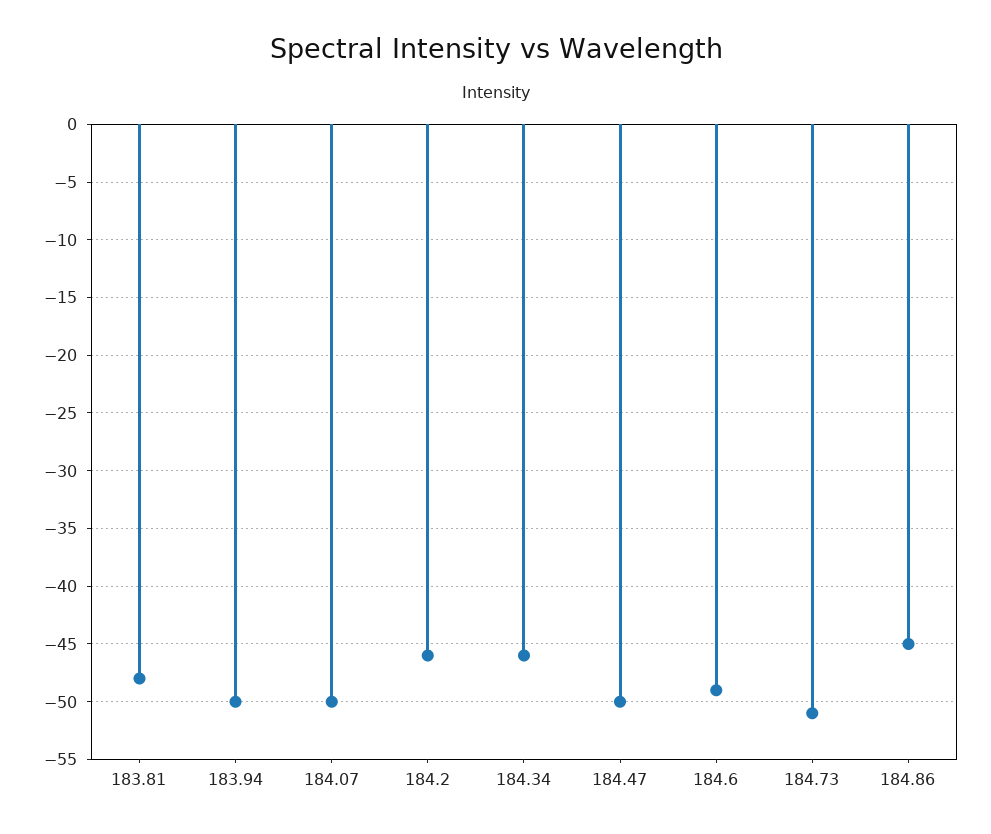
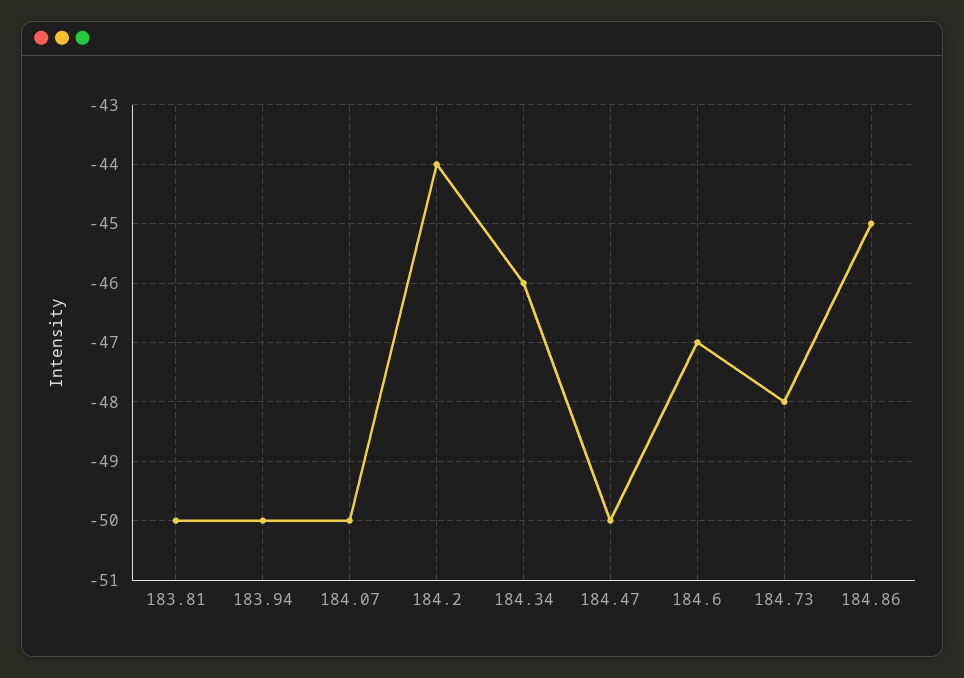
183.81: -48 -> -50
184.2: -46 -> -44
184.6: -49 -> -47
184.73: -51 -> -48

